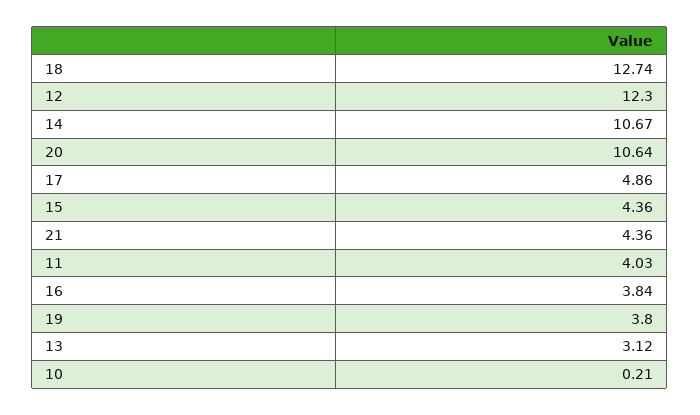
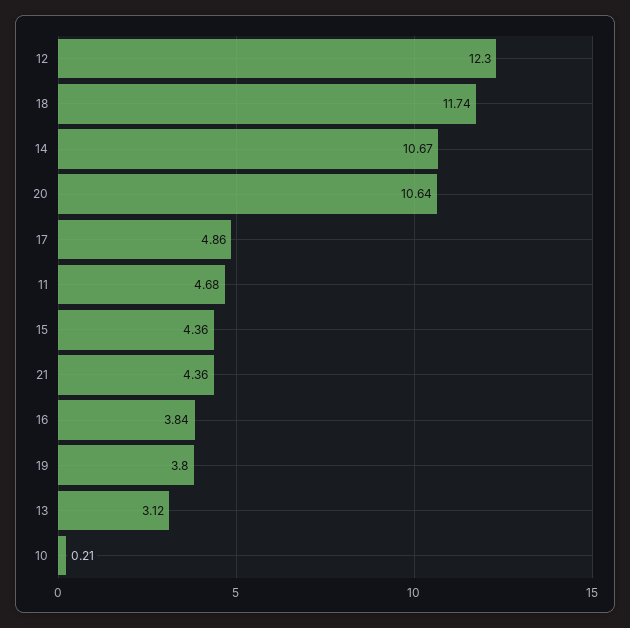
18: 12.74 -> 11.74
11: 4.03 -> 4.68

